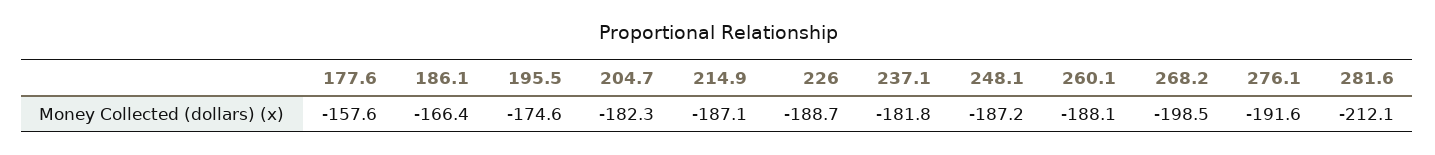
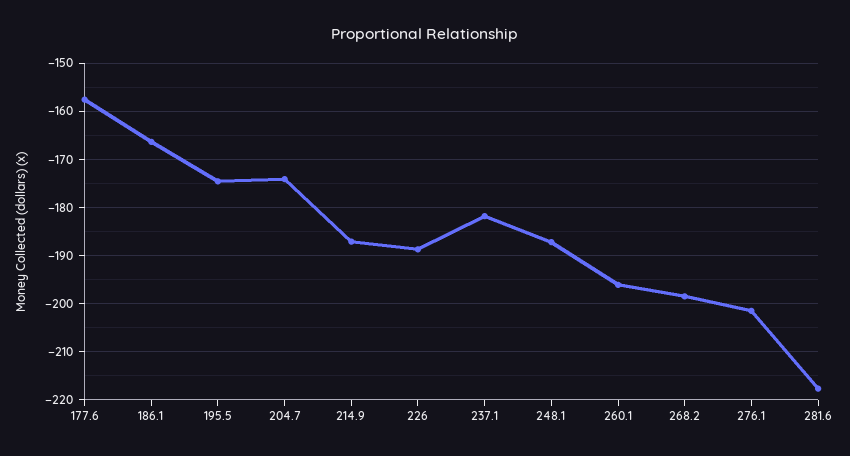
204.7: -182.3 -> -174
260.1: -188.1 -> -196
276.1: -191.6 -> -202
281.6: -212.1 -> -218

